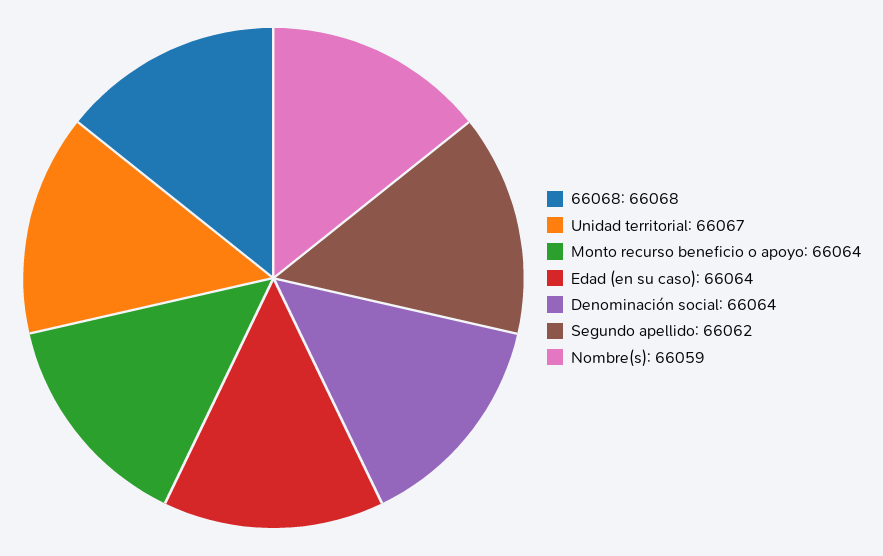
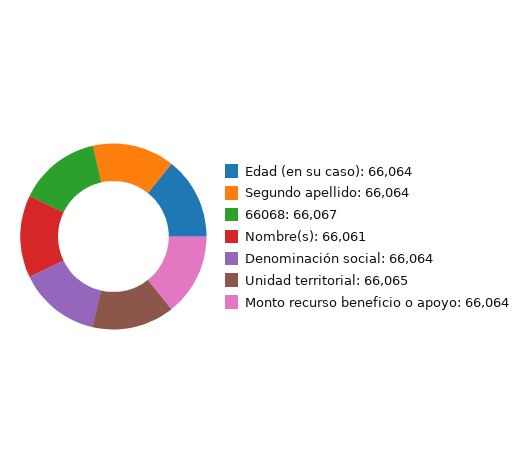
66068: 66068 -> 66067
Unidad territorial: 66067 -> 66065
Segundo apellido: 66062 -> 66064
Nombre(s): 66059 -> 66061

